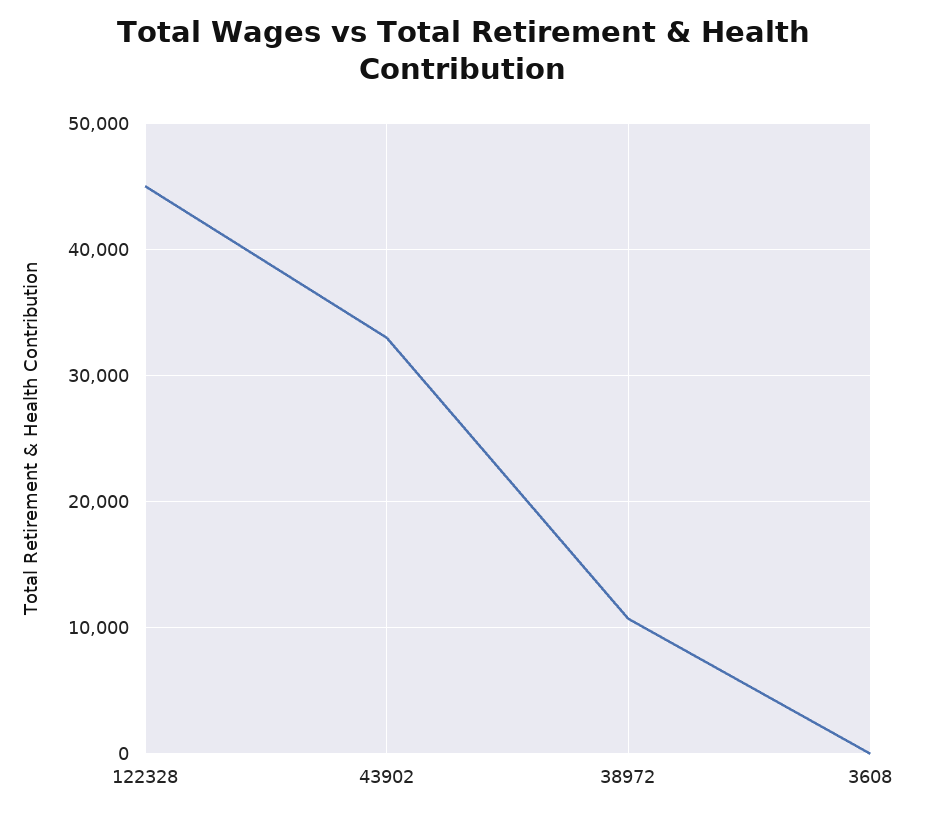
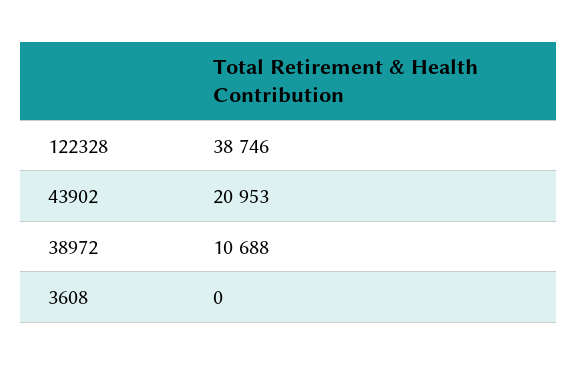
122328: 45000 -> 38746
43902: 33000 -> 20953

